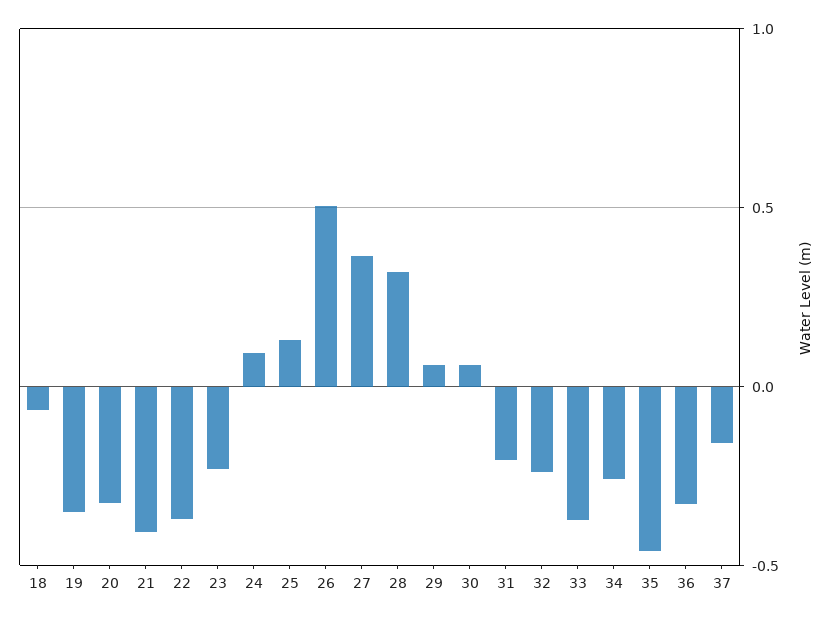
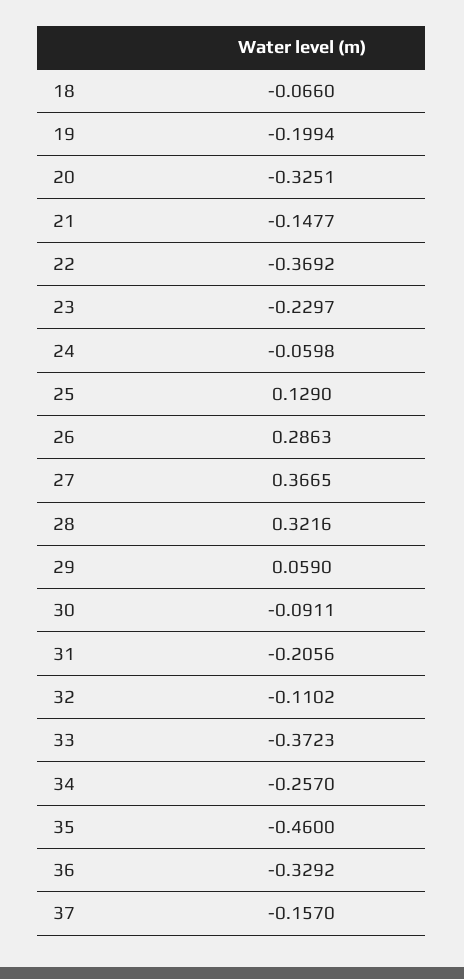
19: -0.35 -> -0.1994
21: -0.4 -> -0.1477
24: 0.1 -> -0.0598
26: 0.5 -> 0.2863
30: 0.05 -> -0.0911
32: -0.25 -> -0.1102

